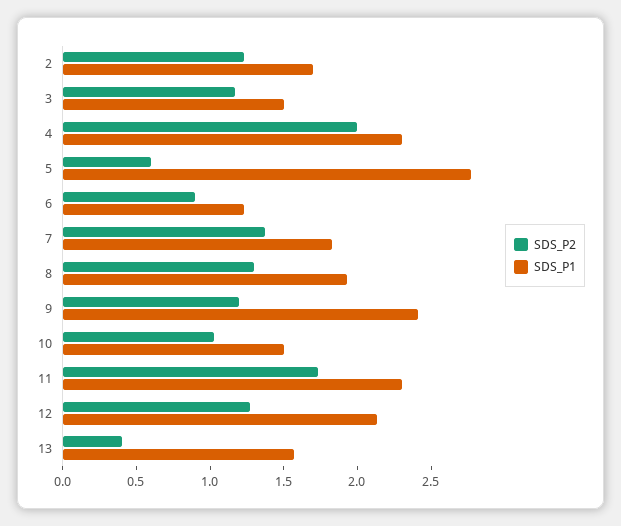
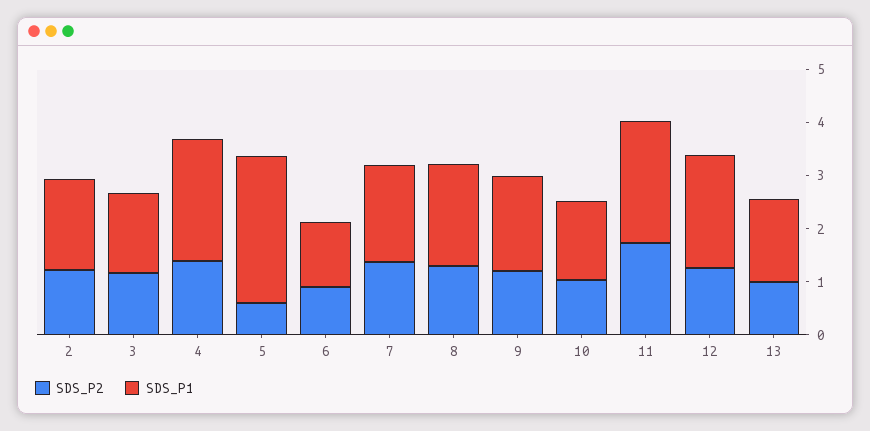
SDS_P2, 4: 2 -> 1.4
SDS_P1, 9: 2.4 -> 1.8
SDS_P2, 13: 0.4 -> 1

